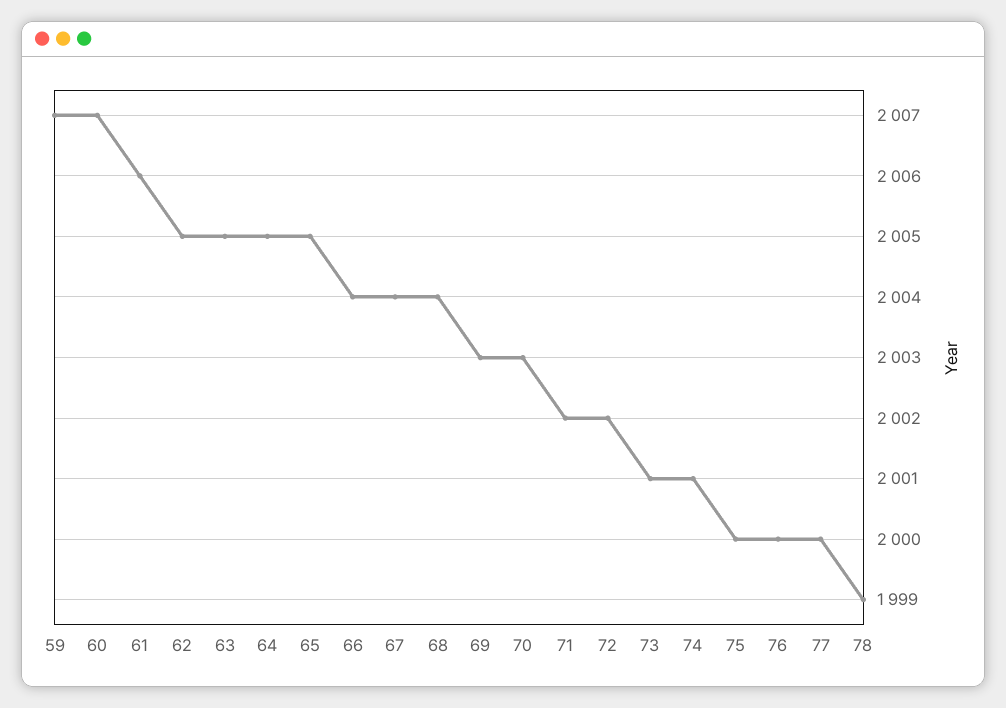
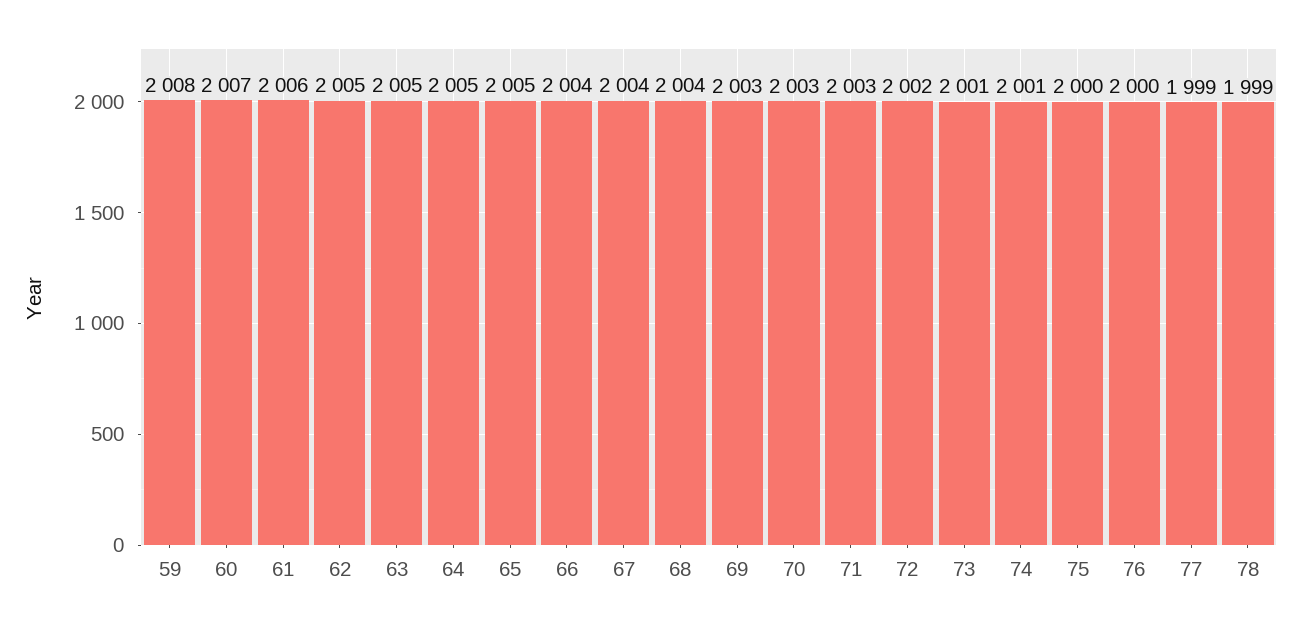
59: 2007 -> 2008
71: 2002 -> 2003
77: 2000 -> 1999

